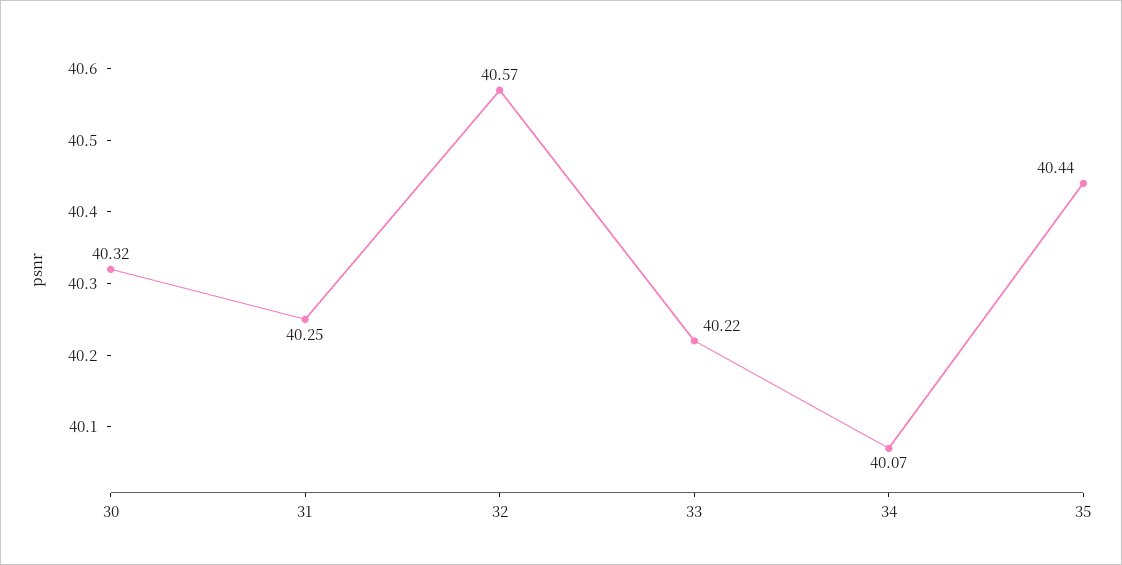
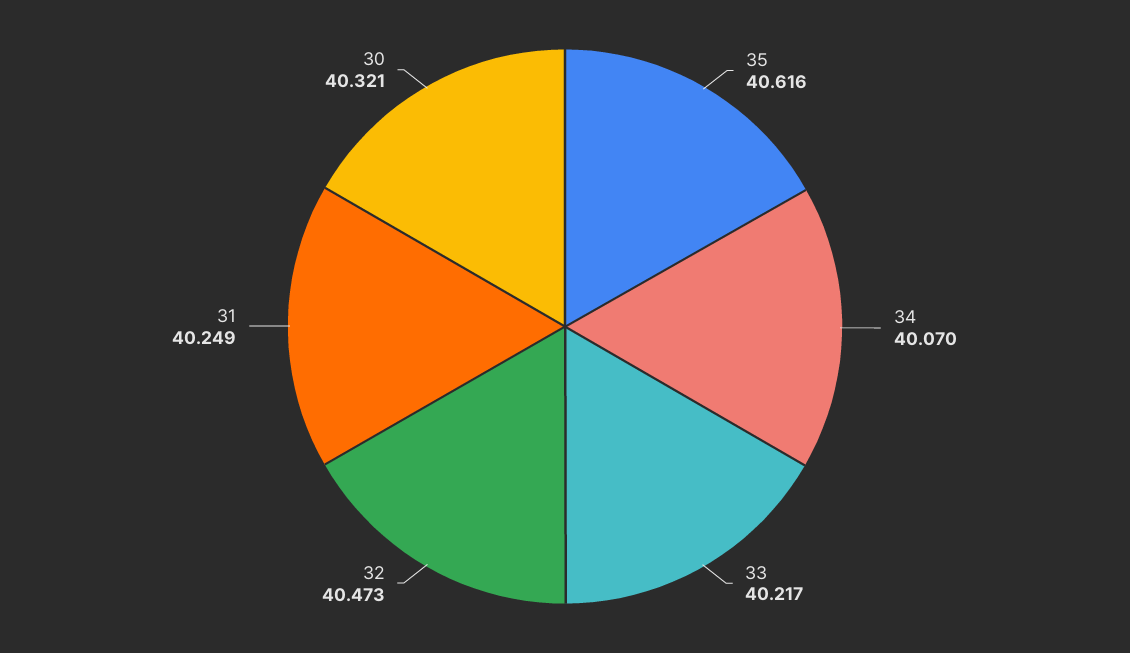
32: 40.57 -> 40.473
35: 40.44 -> 40.616

